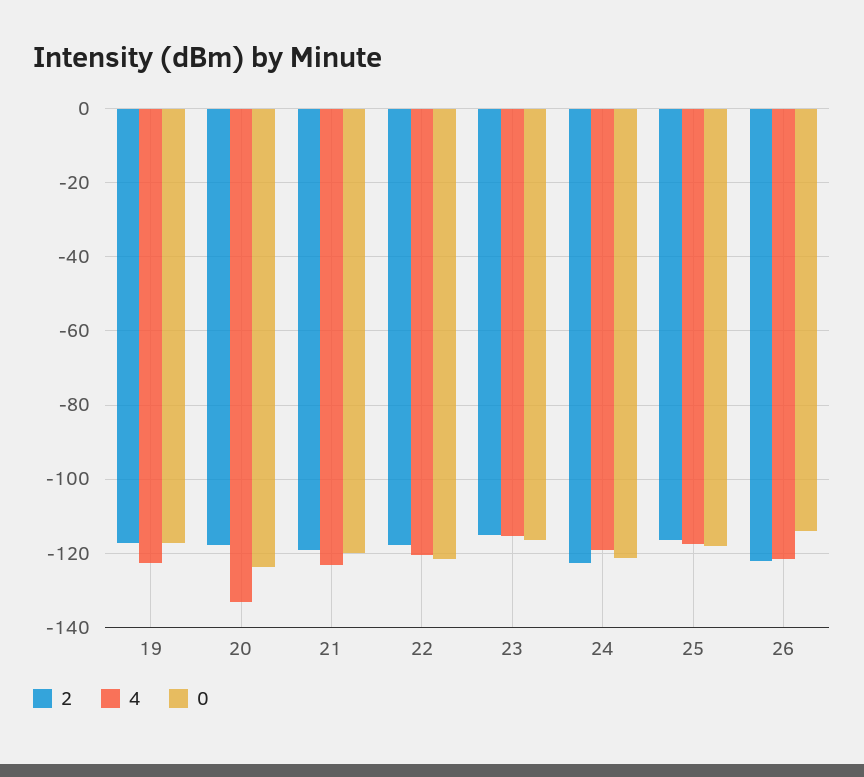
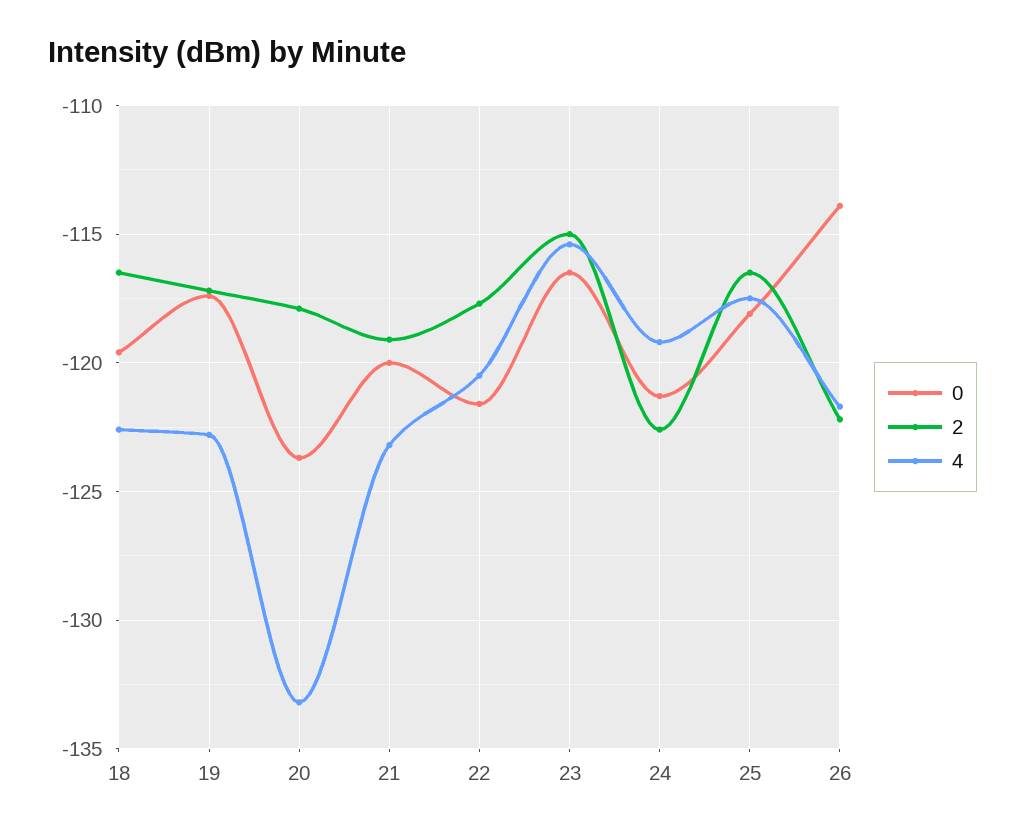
0, 18: none -> -119.5
2, 18: none -> -116.5
4, 18: none -> -122.5

